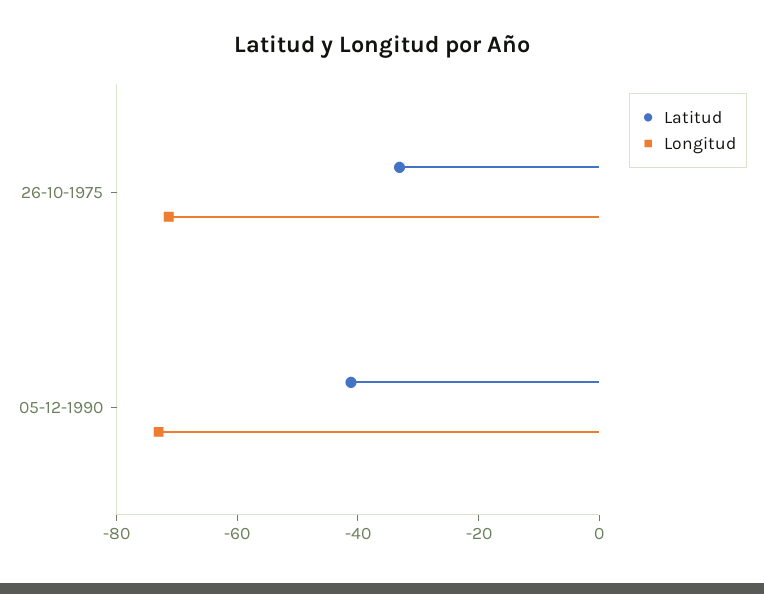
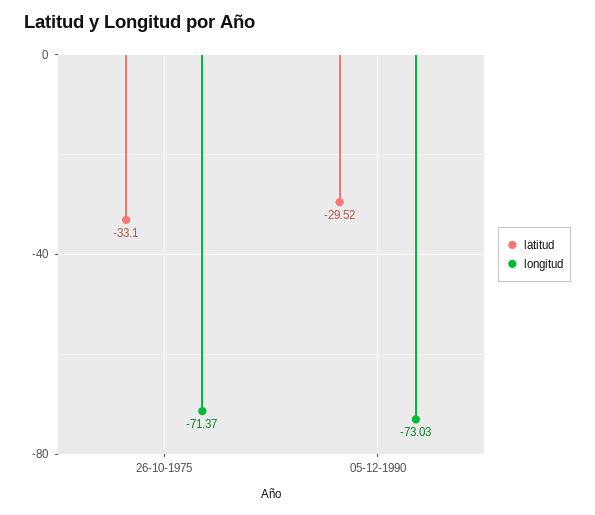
Latitud, 05-12-1990: -40 -> -29.52

